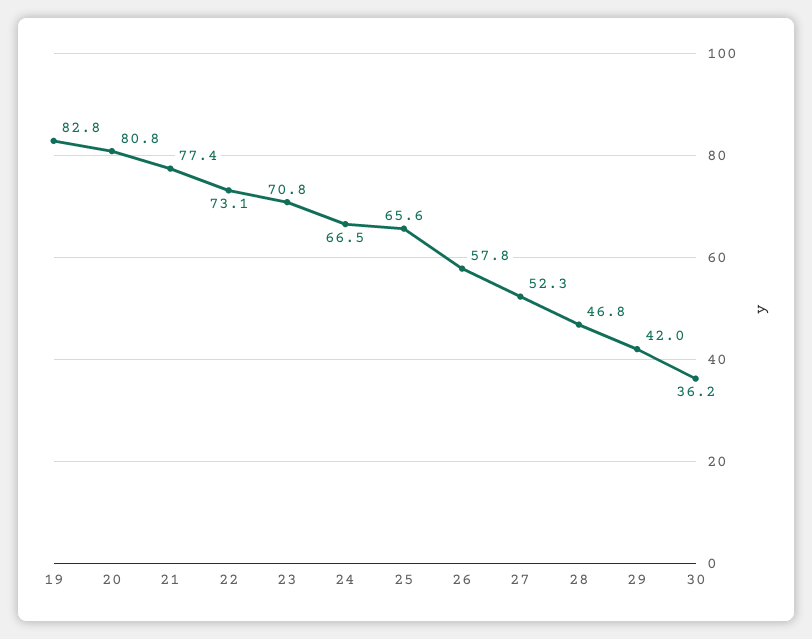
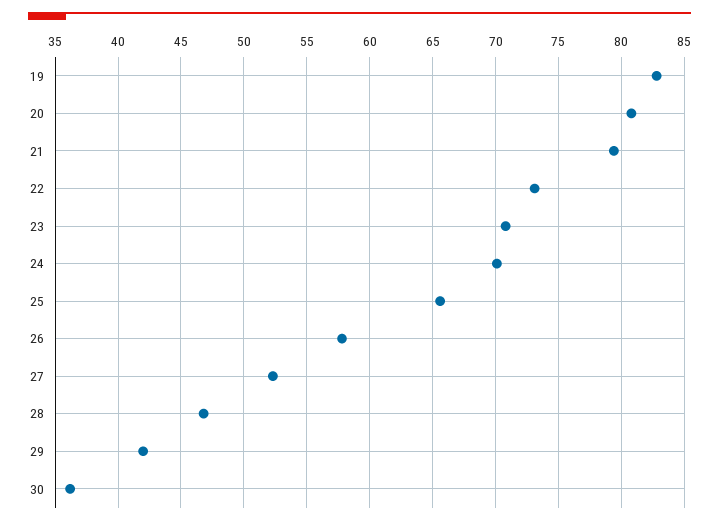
21: 77.4 -> 79.5
24: 66.5 -> 70

